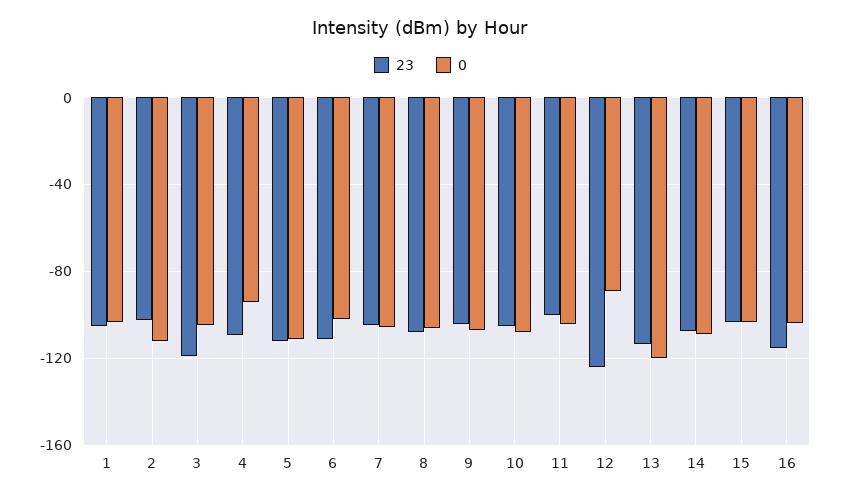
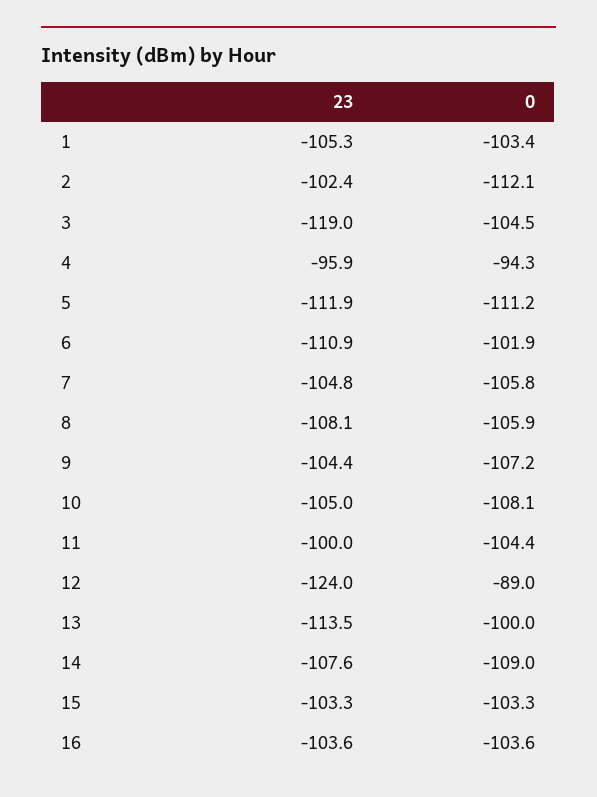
23, 4: -110 -> -95.9
0, 13: -120 -> -100
23, 16: -115 -> -103.6

